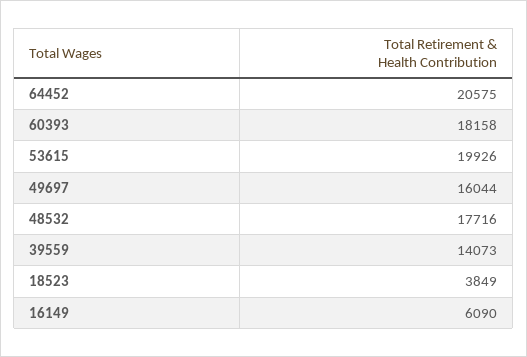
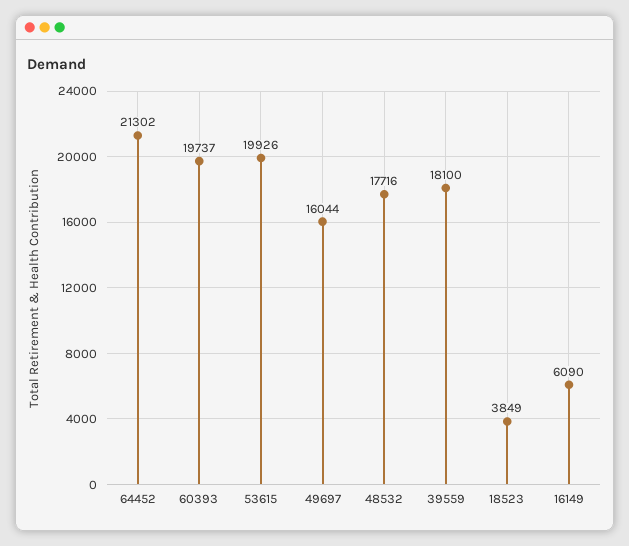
64452: 20575 -> 21302
60393: 18158 -> 19737
39559: 14073 -> 18100

